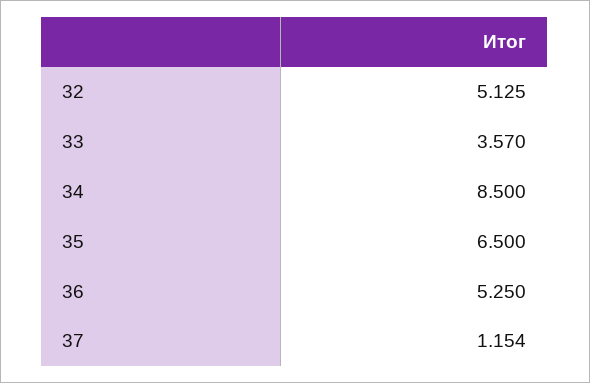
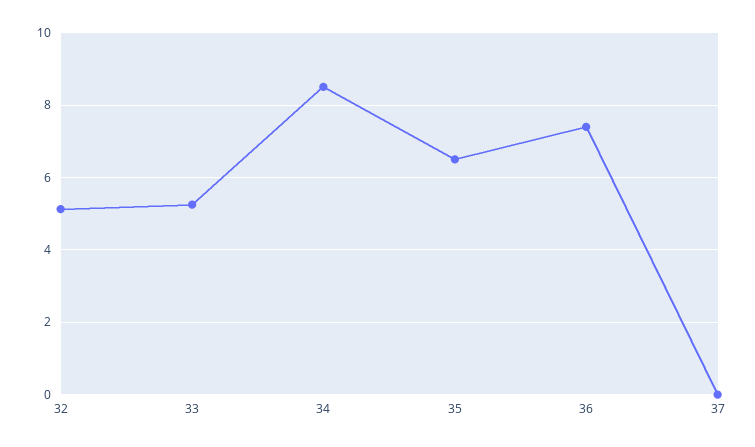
33: 3.57 -> 5.2
36: 5.25 -> 7.4
37: 1.154 -> 0

